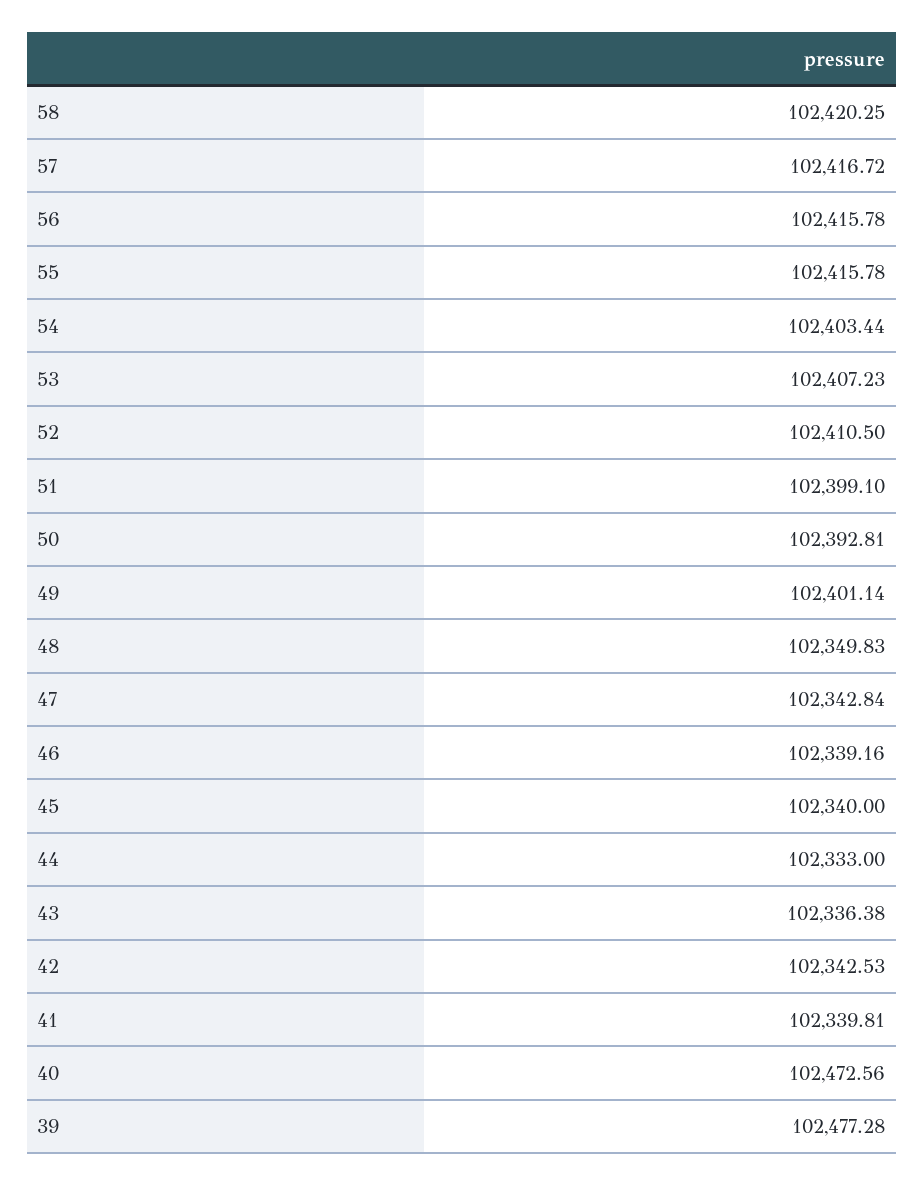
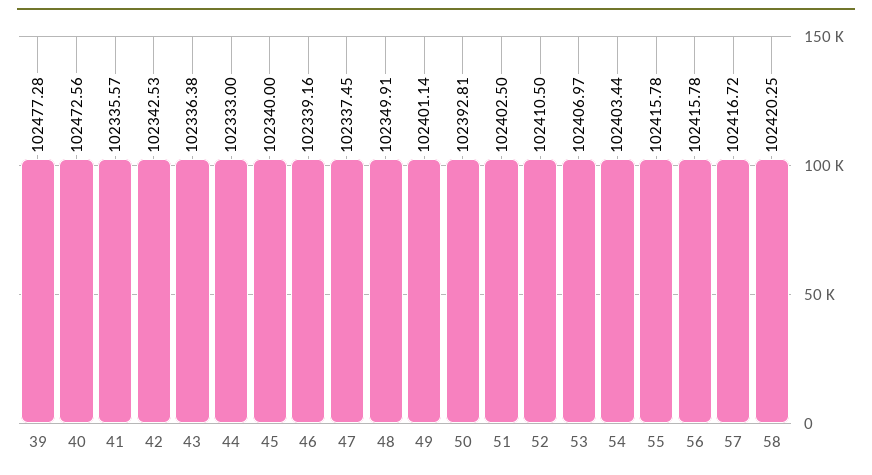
53: 102407.23 -> 102406.97
51: 102399.1 -> 102402.5
48: 102349.83 -> 102349.91
47: 102342.84 -> 102337.45
41: 102339.81 -> 102335.57

